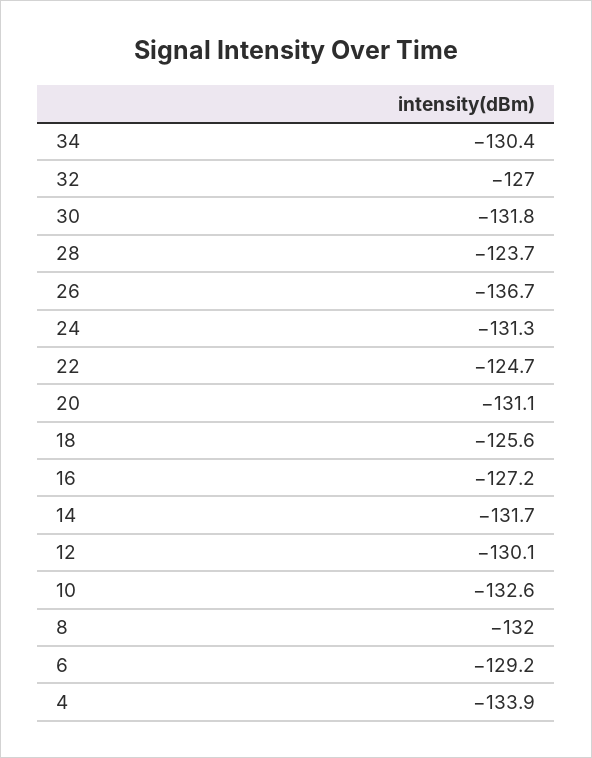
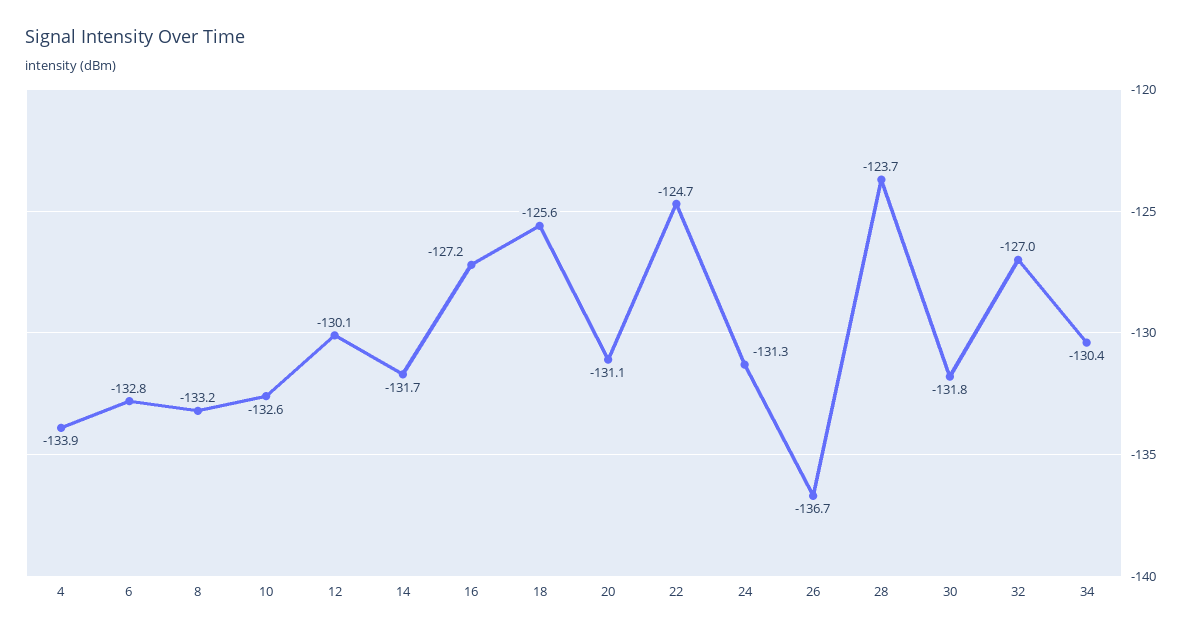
8: -132 -> -133.2
6: -129.2 -> -132.8

